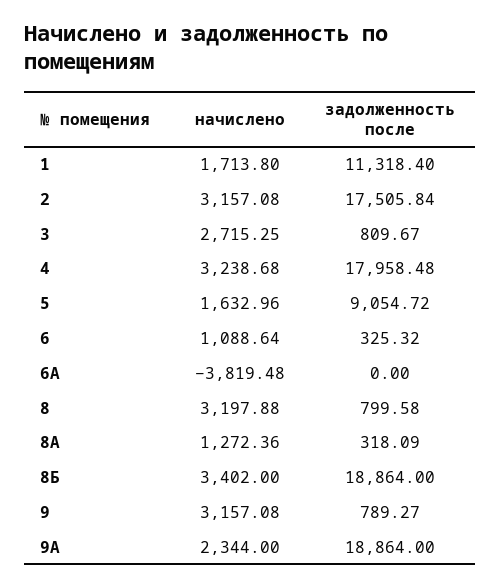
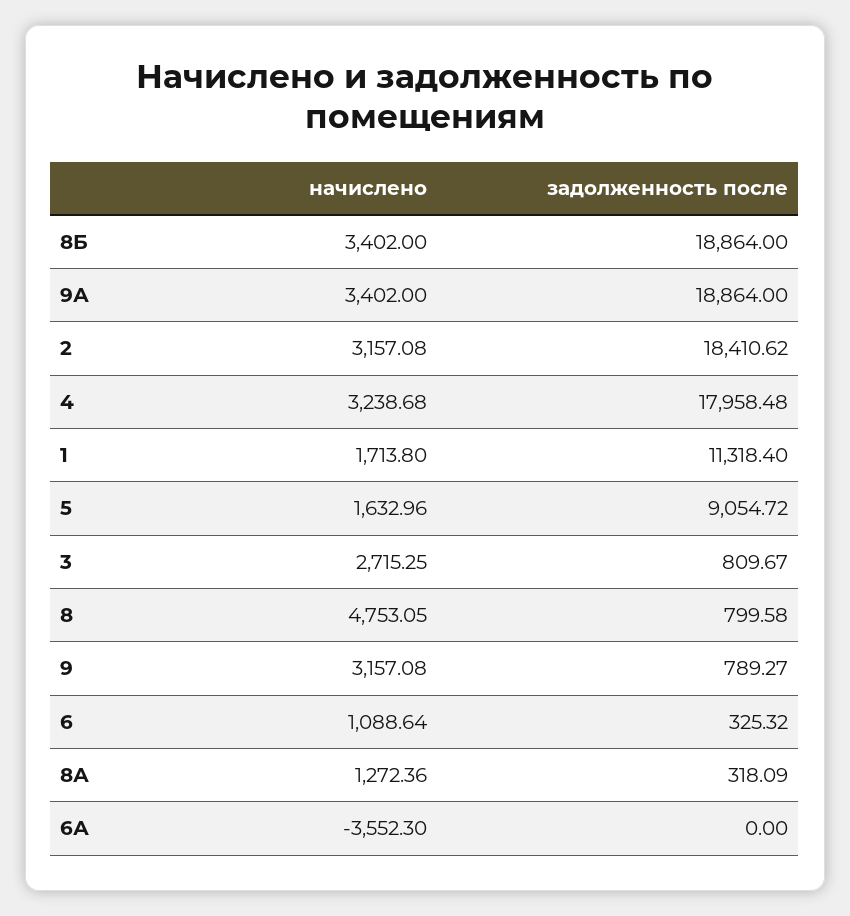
задолженность после, 2: 17505.84 -> 18410.62
начислено, 6А: -3819.48 -> -3552.3
начислено, 8: 3197.88 -> 4753.05
начислено, 9А: 2344 -> 3402

